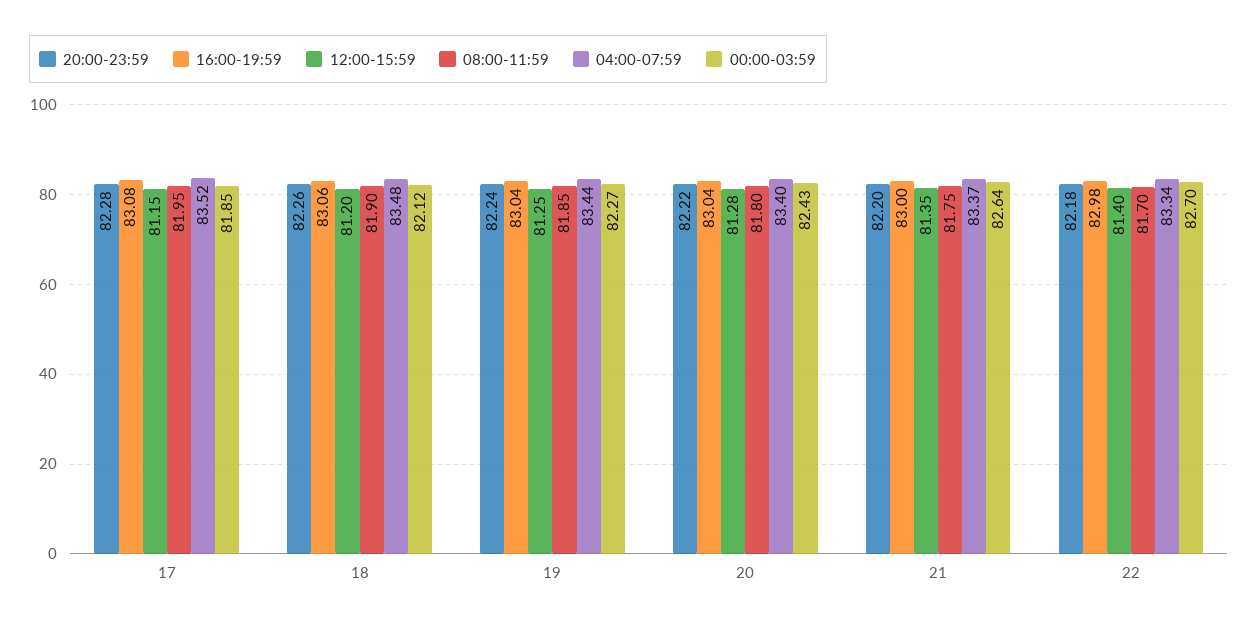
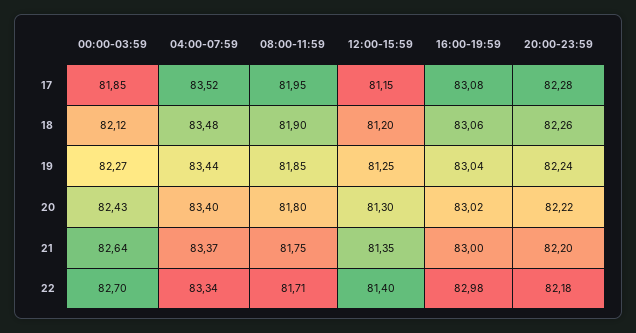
16:00-19:59, 20: 83.04 -> 83.02
12:00-15:59, 20: 81.28 -> 81.3
08:00-11:59, 22: 81.7 -> 81.71

